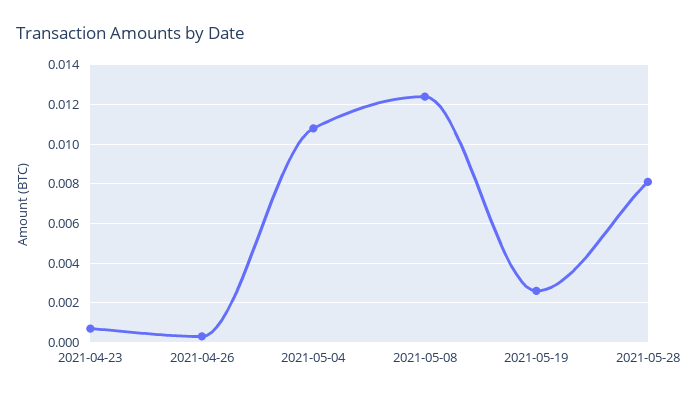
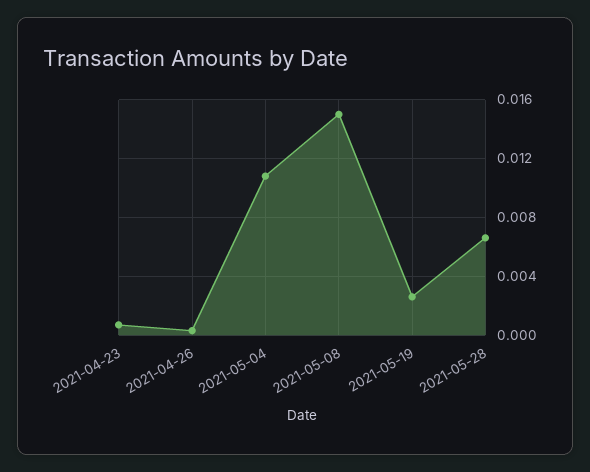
2021-05-08: 0.0125 -> 0.015
2021-05-28: 0.008 -> 0.0065

